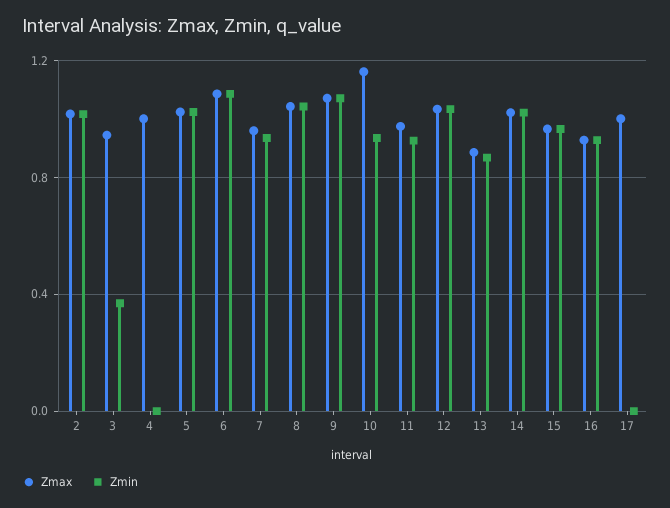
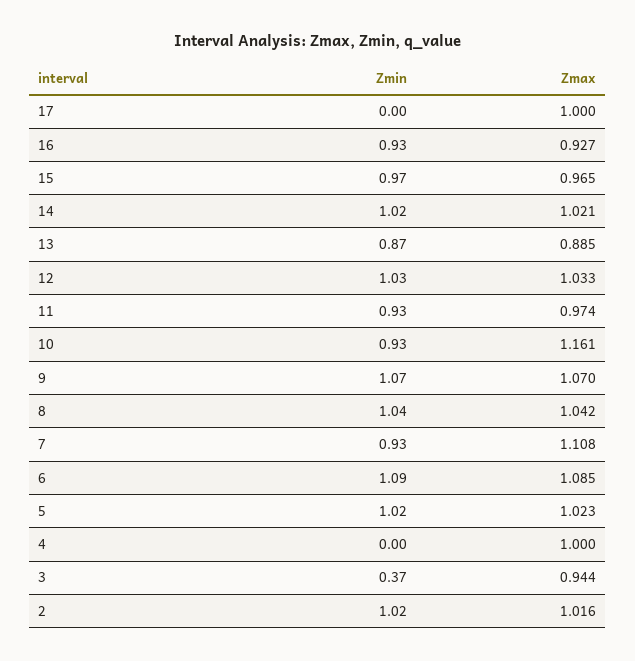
Zmax, 7: 0.95 -> 1.108

